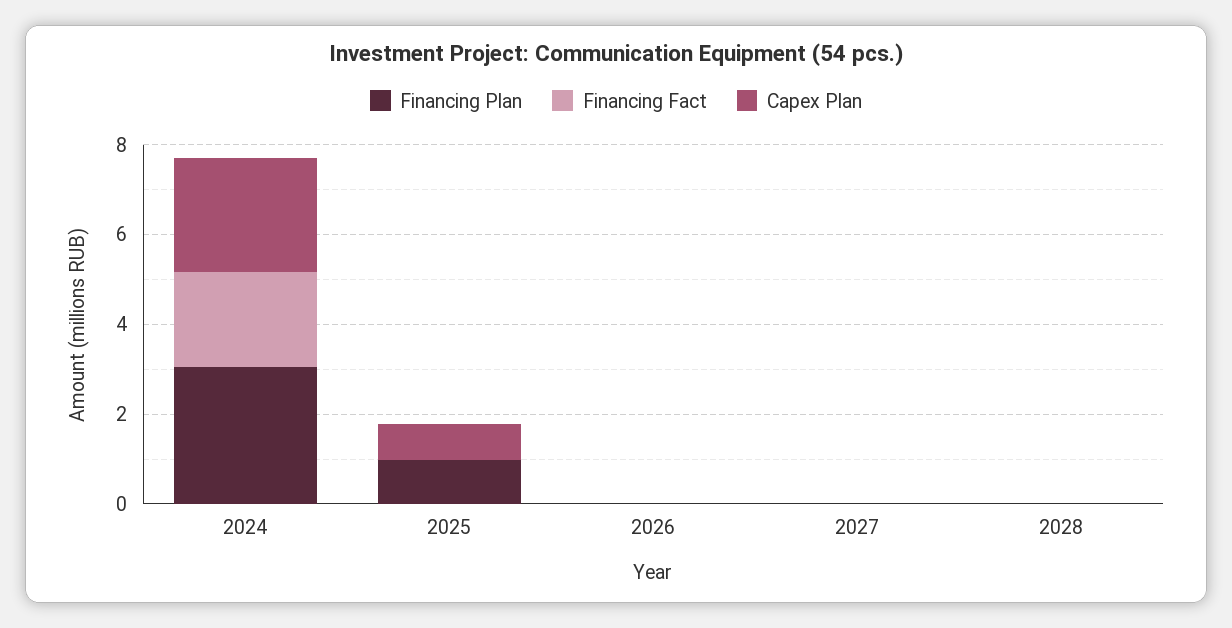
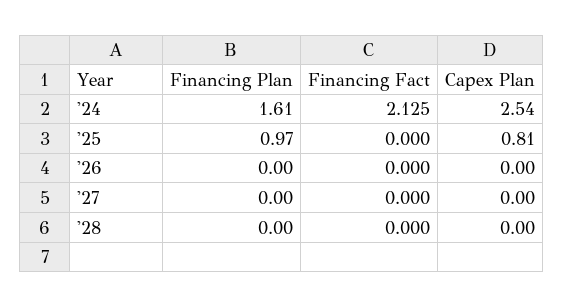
Financing Plan, 2024: 3 -> 1.61

